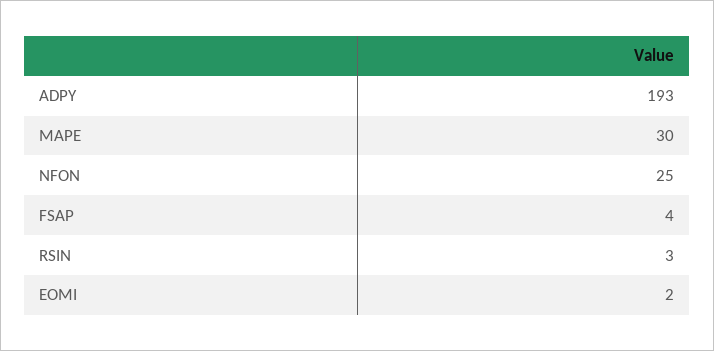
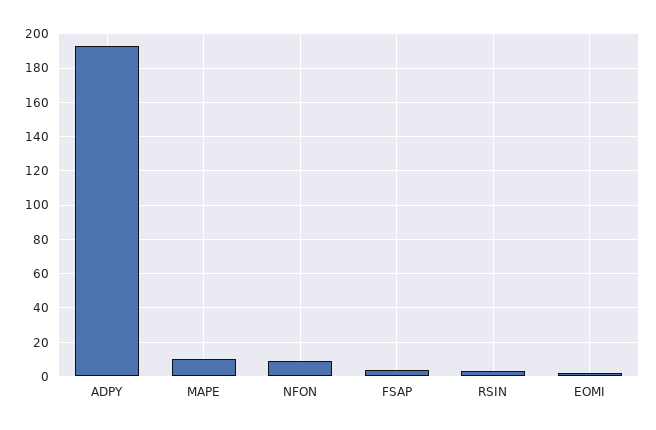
MAPE: 30 -> 10
NFON: 25 -> 10

